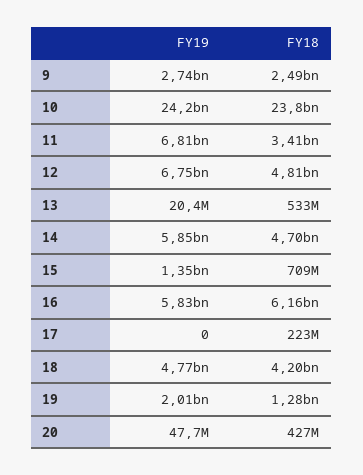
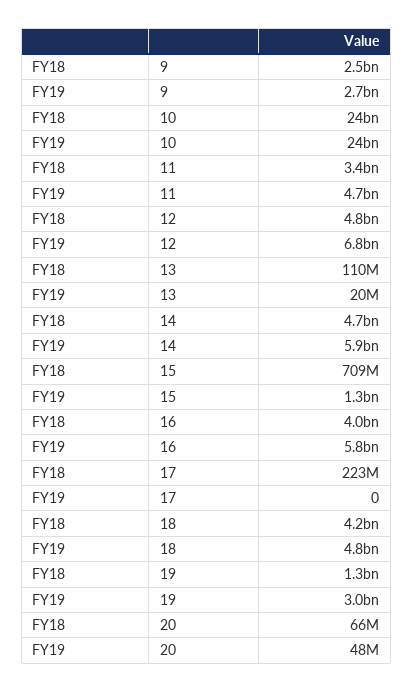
FY19, 11: 6810000000 -> 4700000000
FY18, 13: 533000000 -> 110000000
FY18, 16: 6160000000 -> 4000000000
FY19, 19: 2010000000 -> 3000000000
FY18, 20: 427000000 -> 66000000

